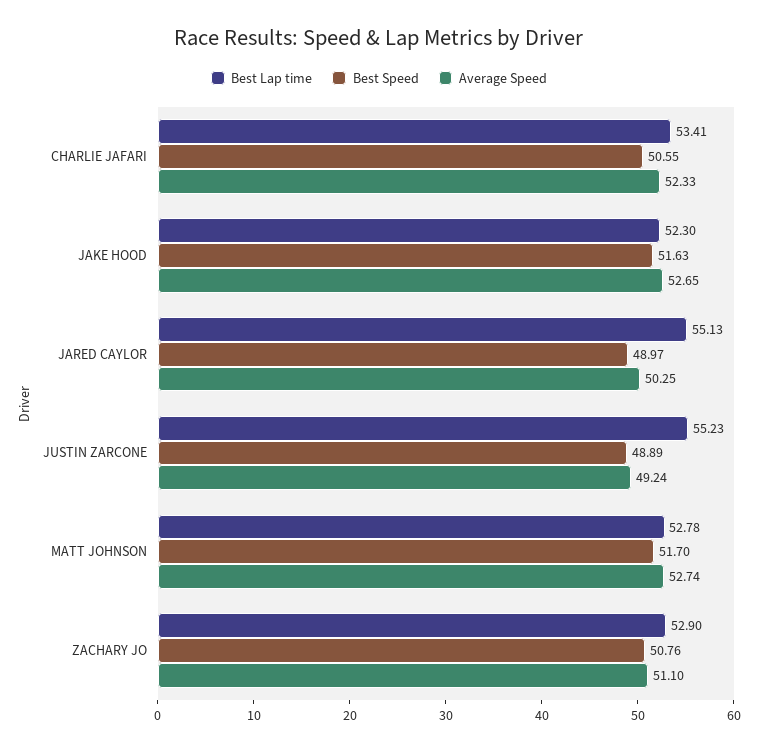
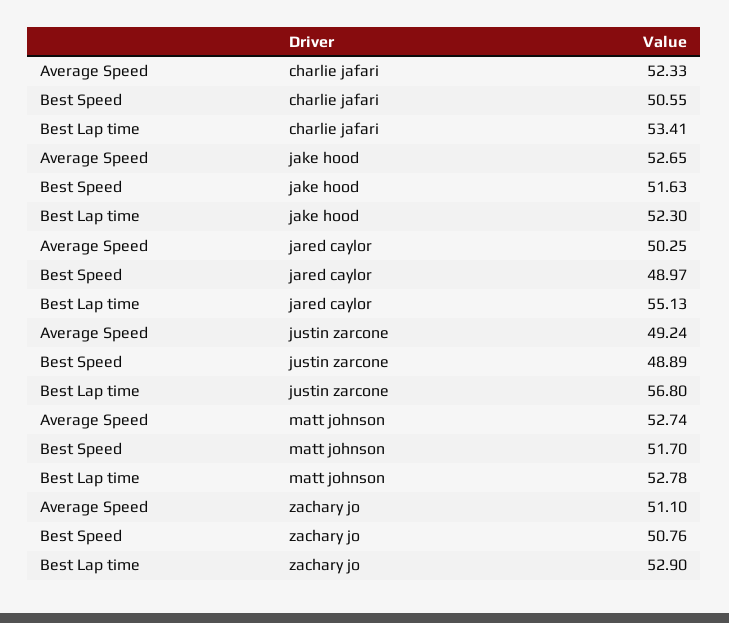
Best Lap time, JUSTIN ZARCONE: 55.23 -> 56.8

